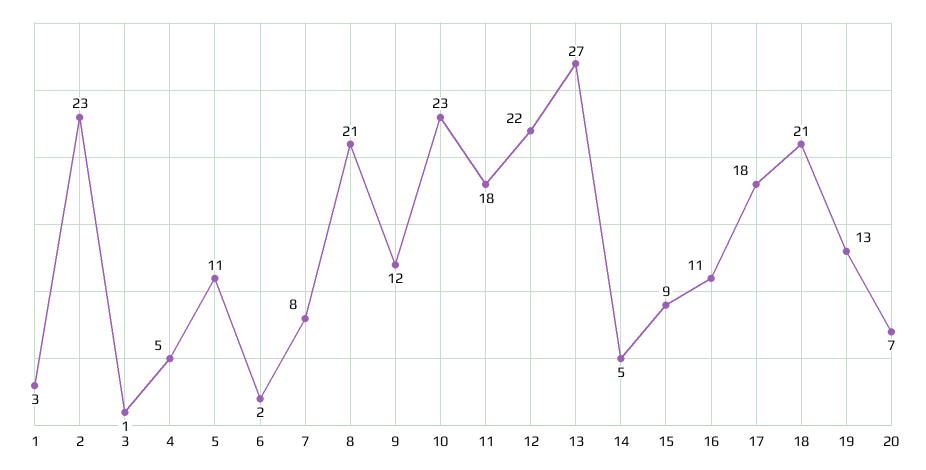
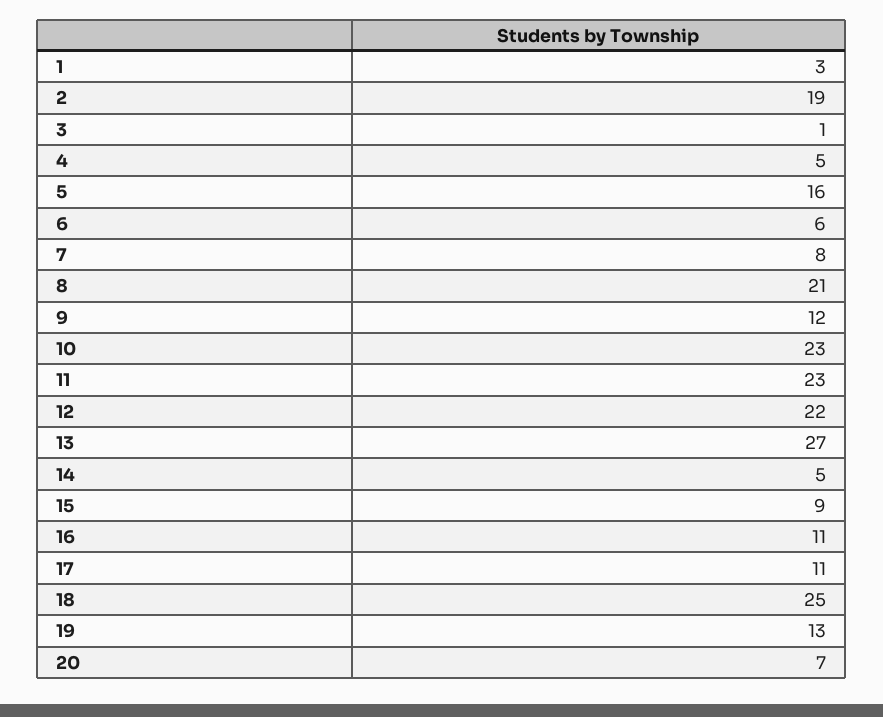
2: 23 -> 19
5: 11 -> 16
6: 2 -> 6
11: 18 -> 23
17: 18 -> 11
18: 21 -> 25

